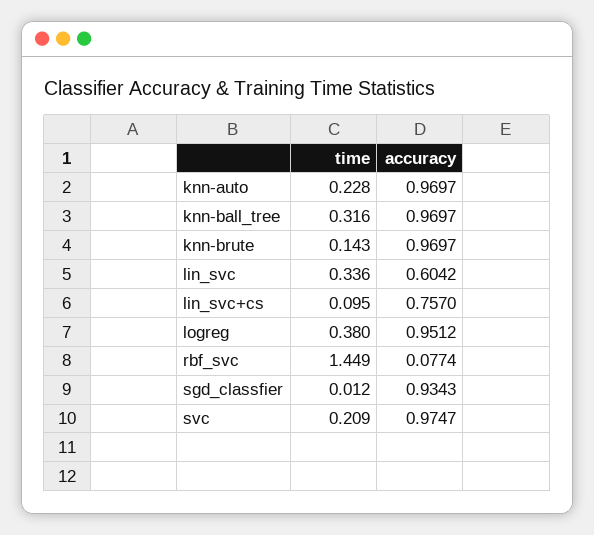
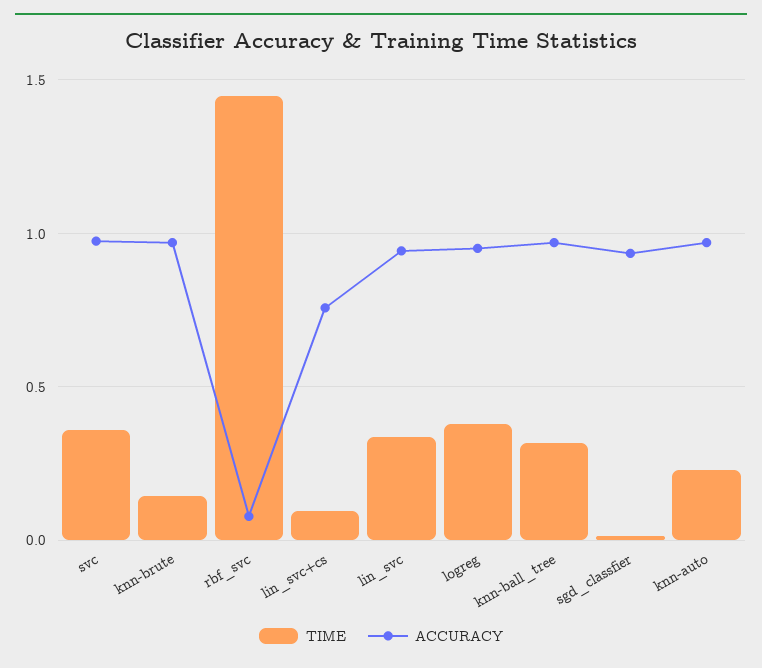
accuracy, lin_svc: 0.6042 -> 0.95
time, svc: 0.209 -> 0.35

